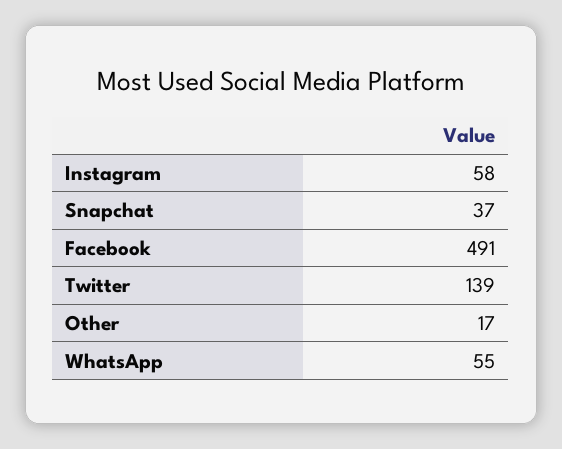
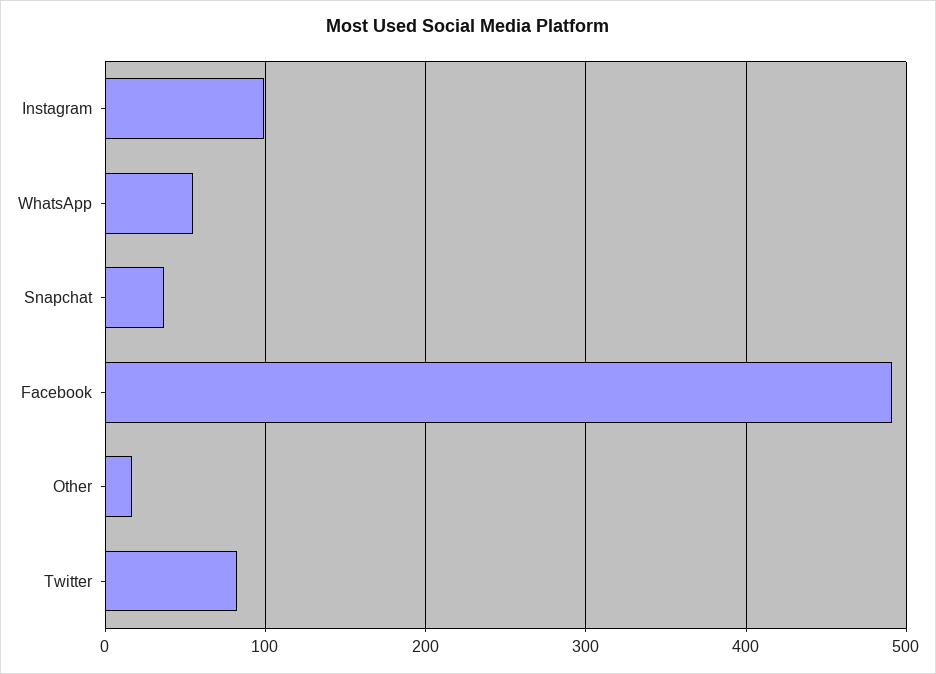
Instagram: 58 -> 100
Twitter: 139 -> 80

